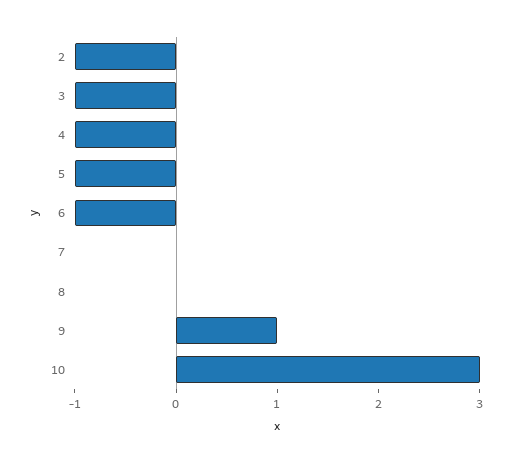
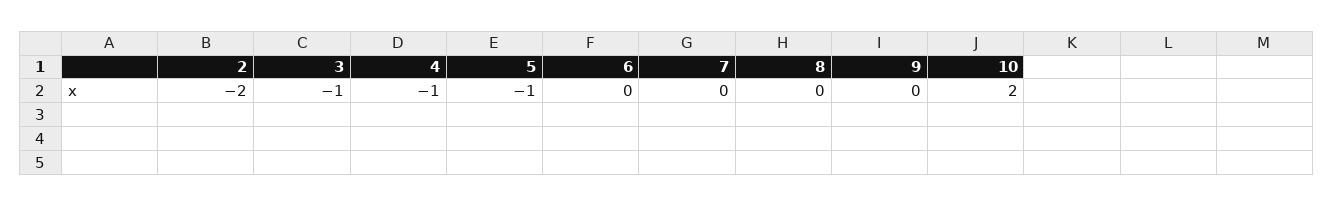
2: -1 -> -2
6: -1 -> 0
9: 1 -> 0
10: 3 -> 2

